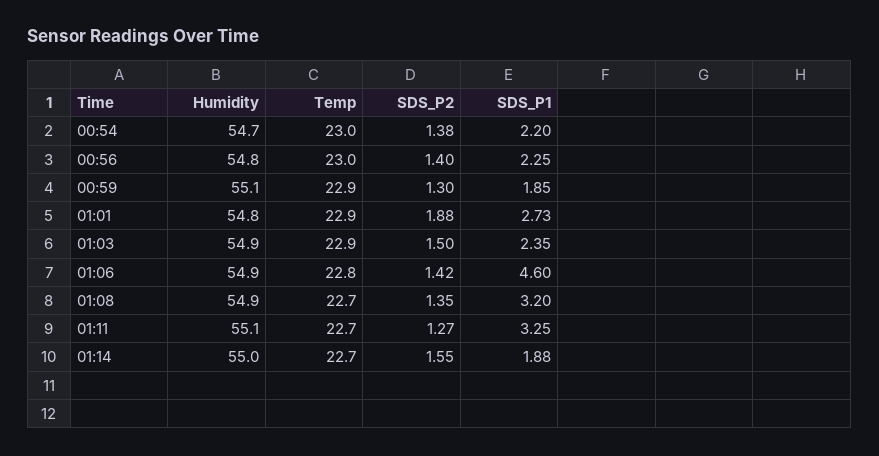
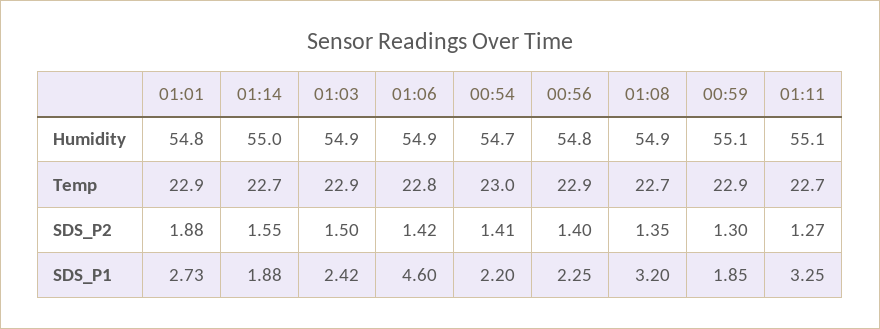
SDS_P2, 00:54: 1.38 -> 1.41
Temp, 00:56: 23 -> 22.9
SDS_P1, 01:03: 2.35 -> 2.42

